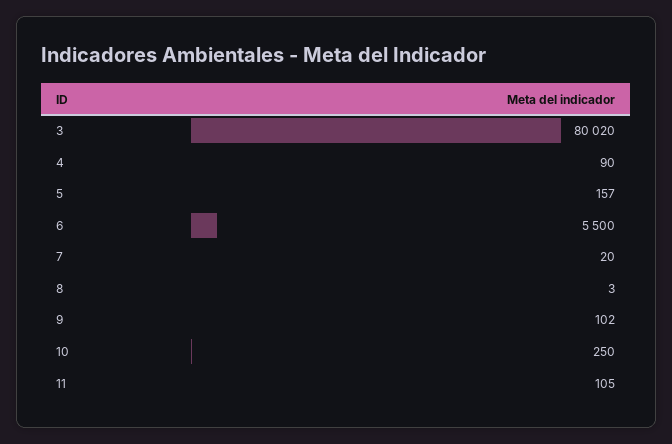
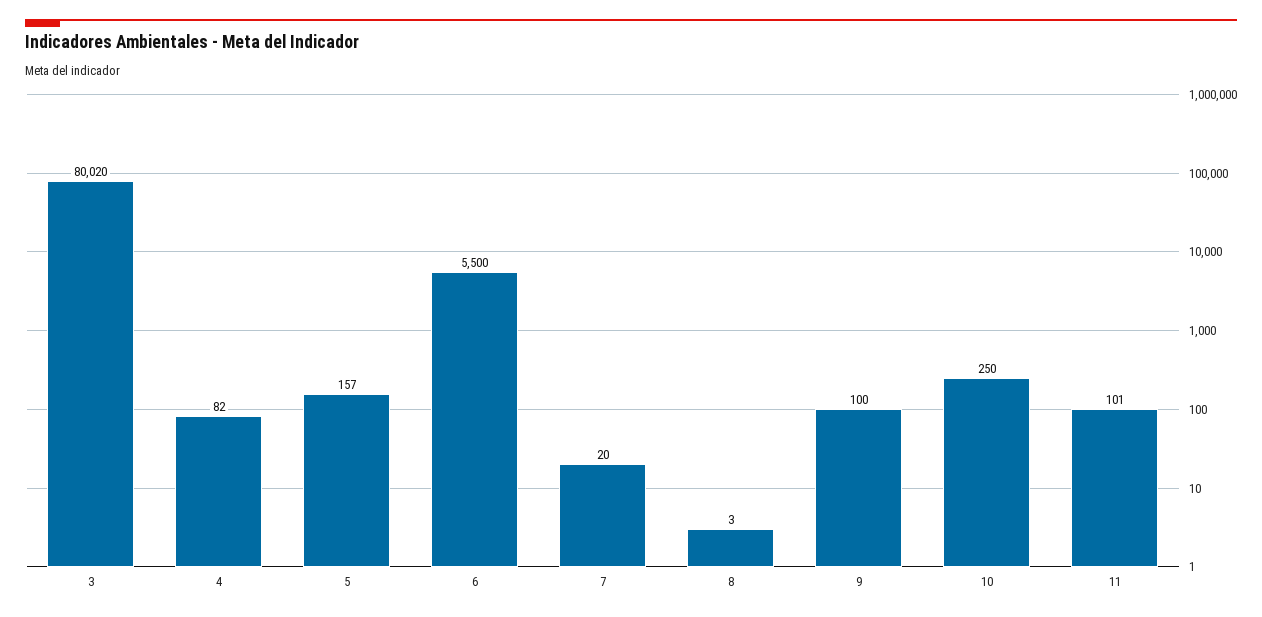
4: 90 -> 82
9: 102 -> 100
11: 105 -> 101

